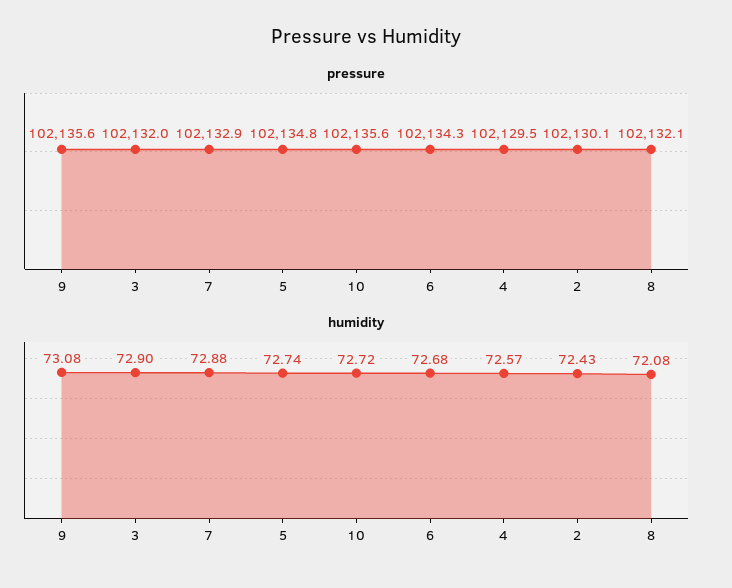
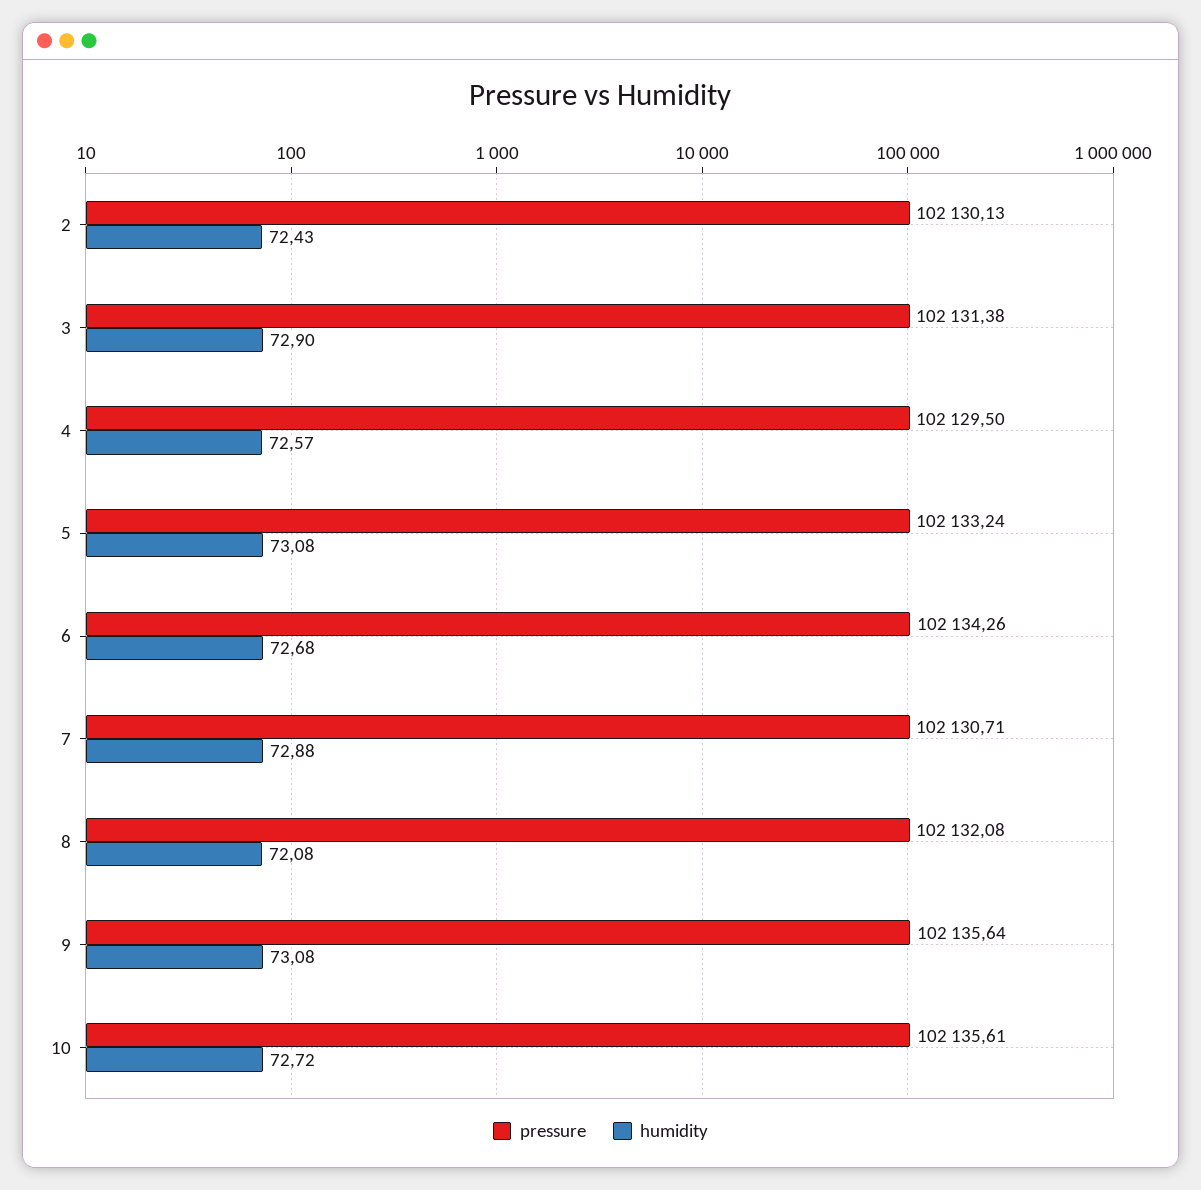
pressure, 3: 102132 -> 102131.38
pressure, 7: 102132.9 -> 102130.71
pressure, 5: 102134.8 -> 102133.24
humidity, 5: 72.74 -> 73.08

